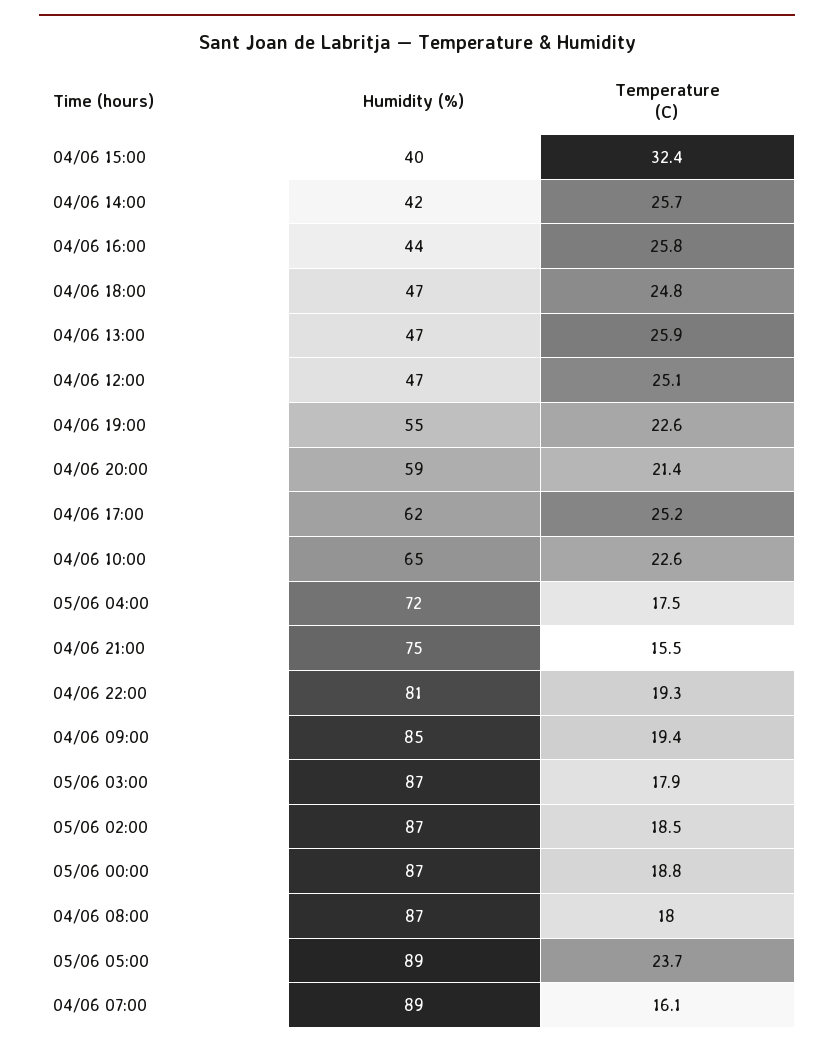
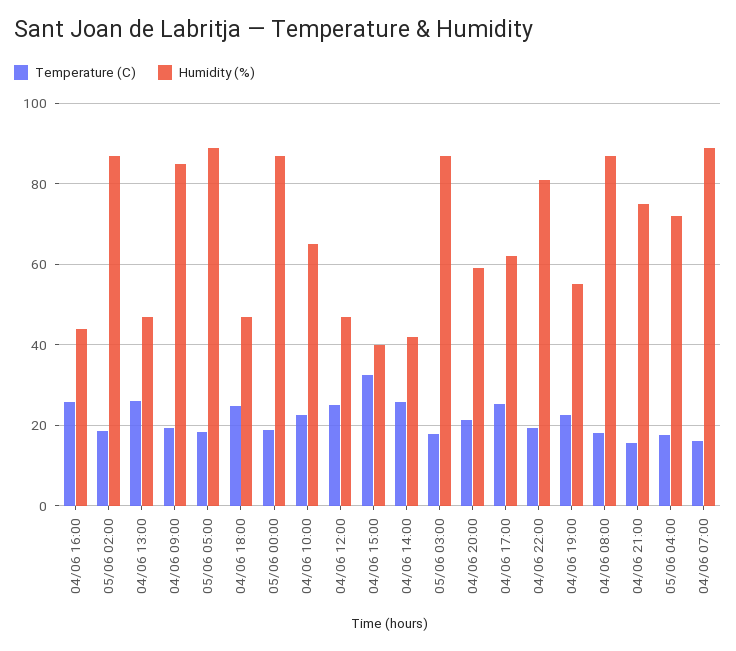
Temperature (C), 05/06 05:00: 23.7 -> 18

